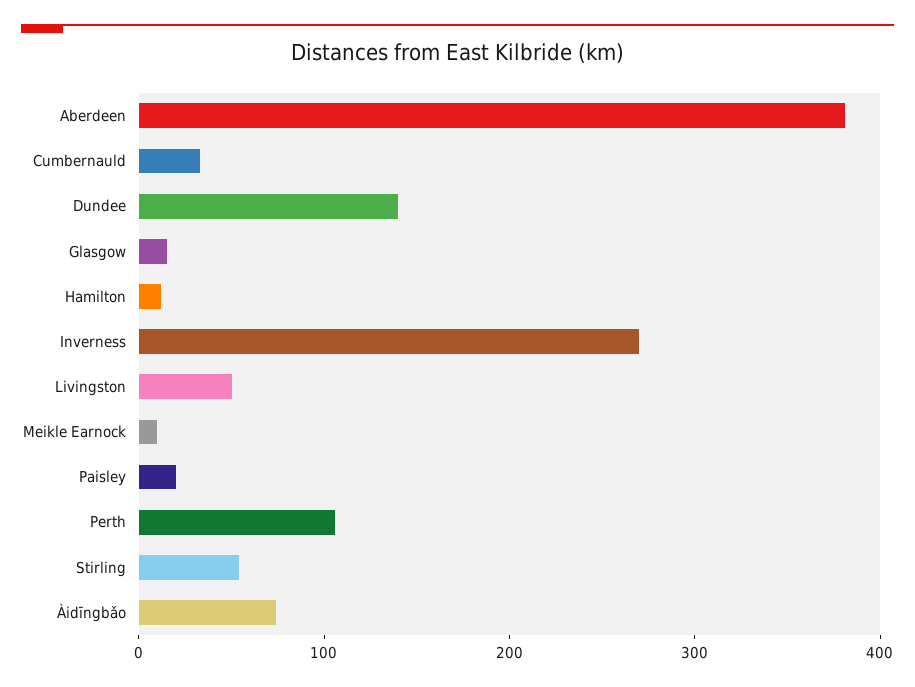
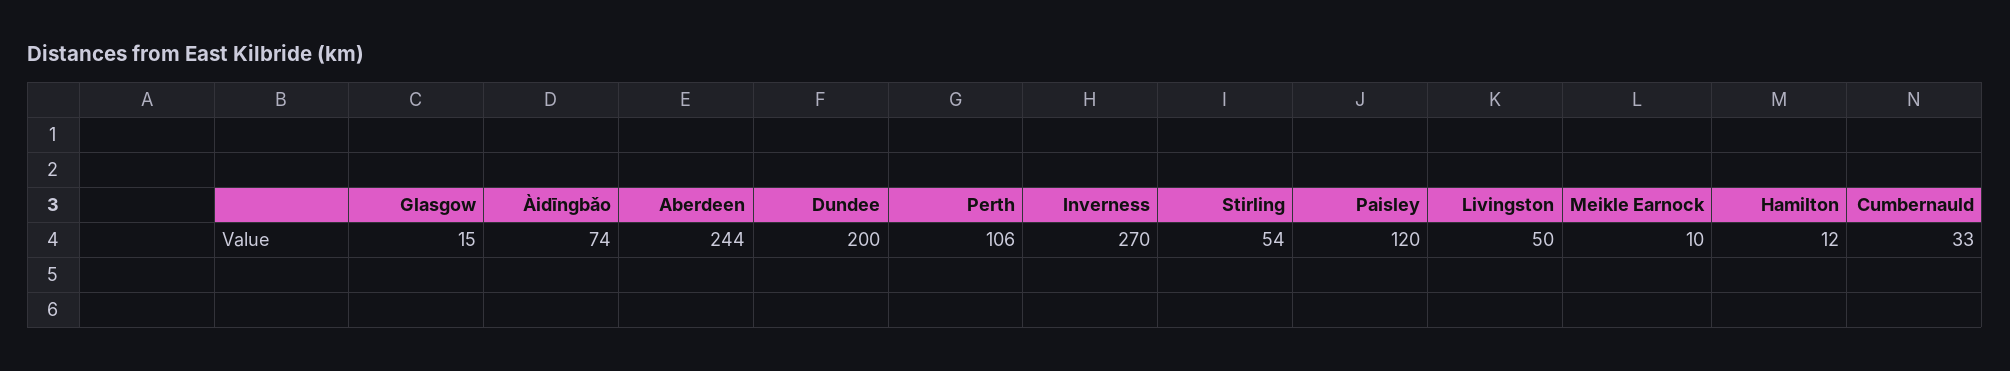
Aberdeen: 380 -> 244
Dundee: 140 -> 200
Paisley: 20 -> 120

